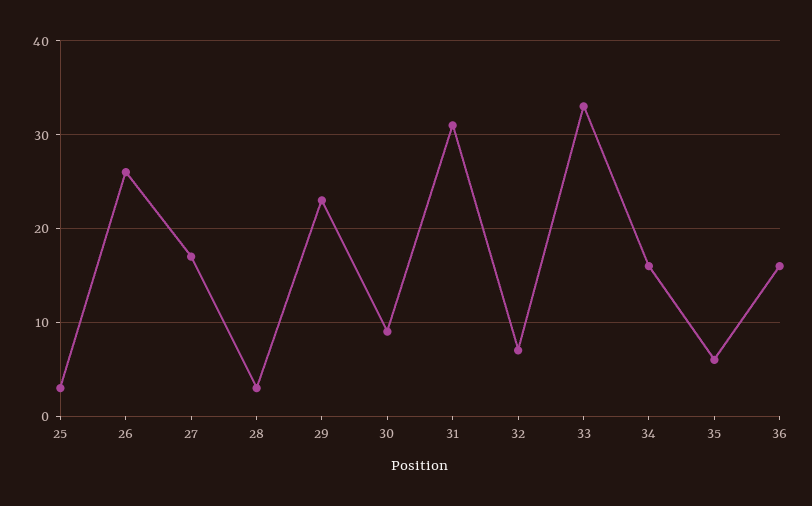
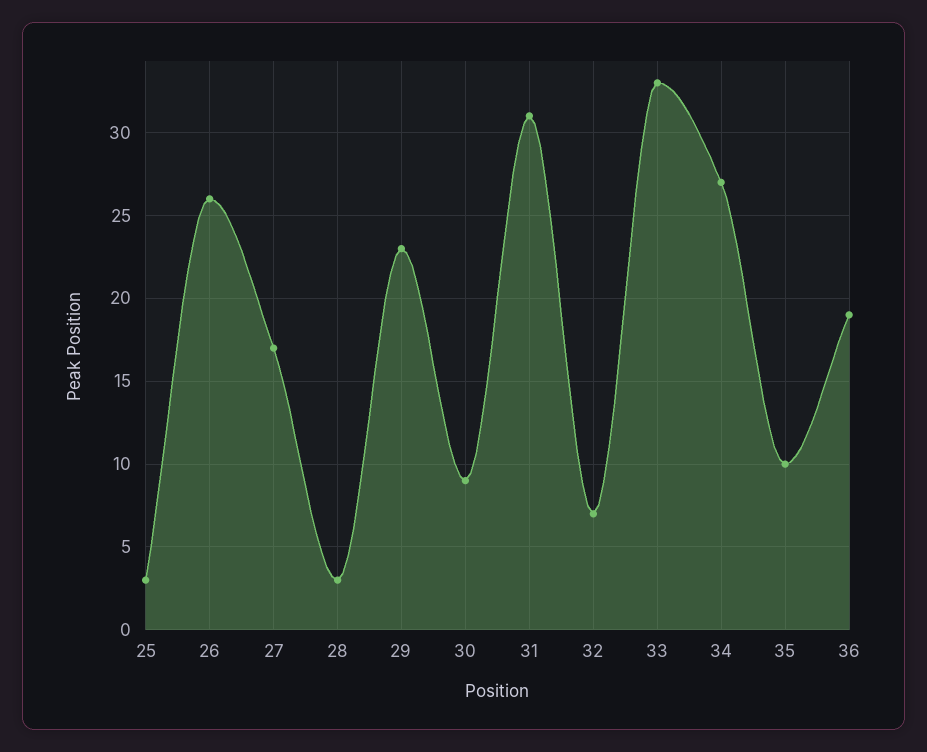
34: 16 -> 27
35: 6 -> 10
36: 16 -> 19

